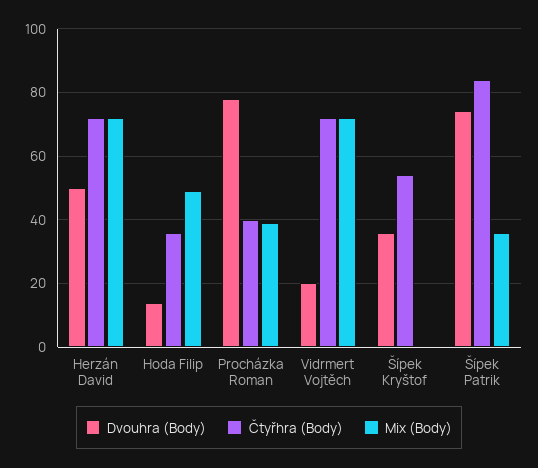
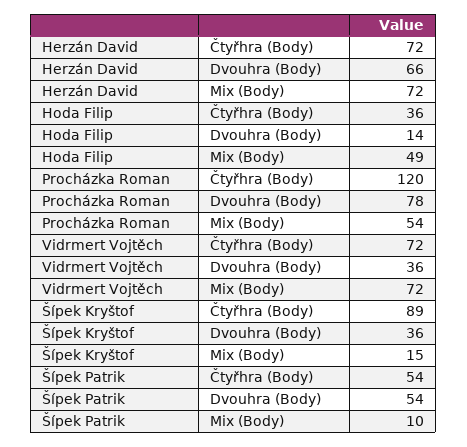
Dvouhra (Body), Herzán David: 50 -> 66
Čtyřhra (Body), Procházka Roman: 40 -> 120
Mix (Body), Procházka Roman: 40 -> 54
Dvouhra (Body), Vidrmert Vojtěch: 20 -> 36
Čtyřhra (Body), Šípek Kryštof: 55 -> 89
Mix (Body), Šípek Kryštof: 0 -> 15
Dvouhra (Body), Šípek Patrik: 75 -> 54
Čtyřhra (Body), Šípek Patrik: 85 -> 54
Mix (Body), Šípek Patrik: 35 -> 10

